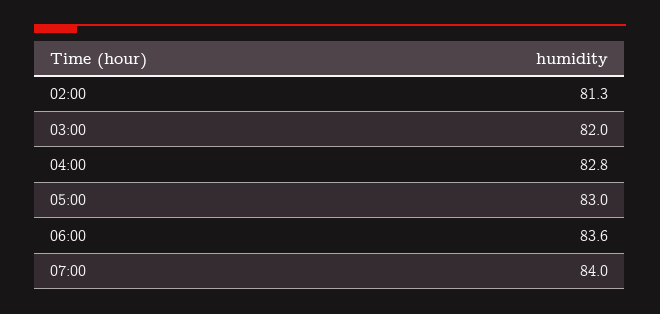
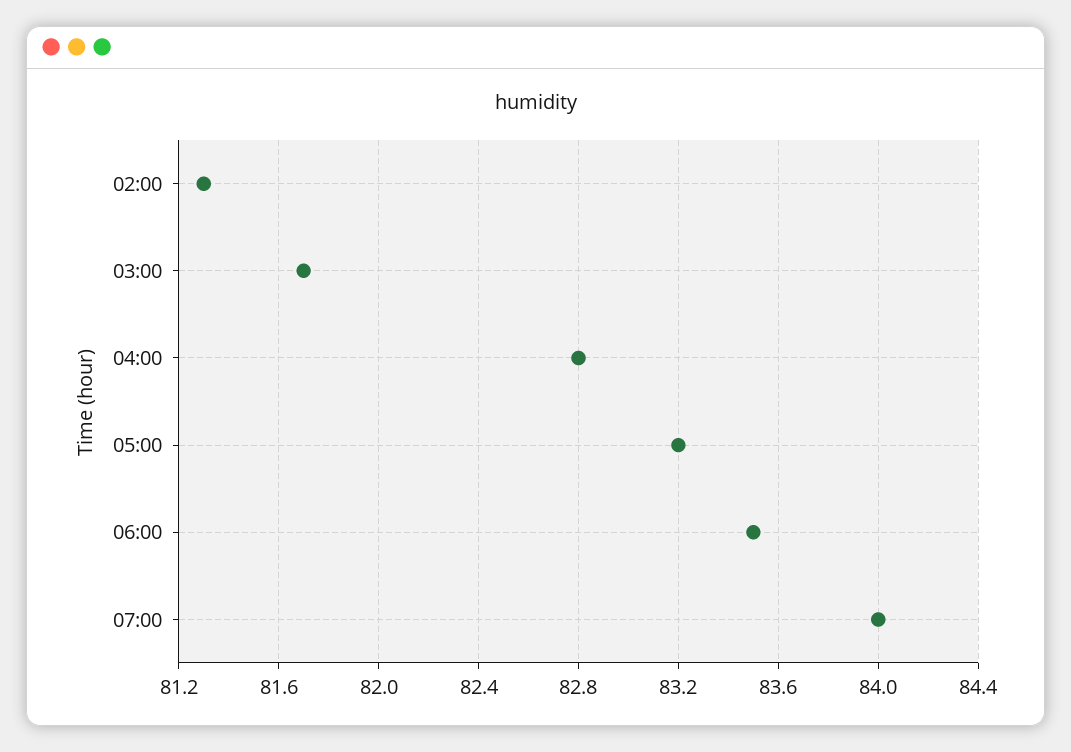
03:00: 82 -> 81.7
05:00: 83 -> 83.2
06:00: 83.6 -> 83.5

